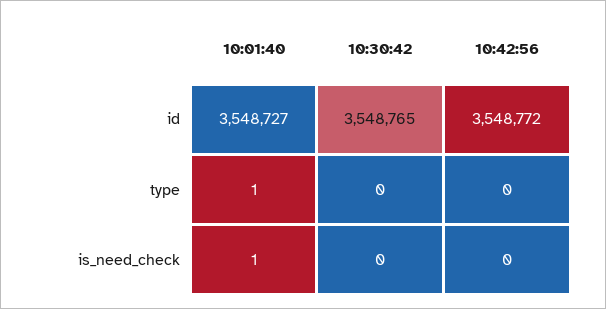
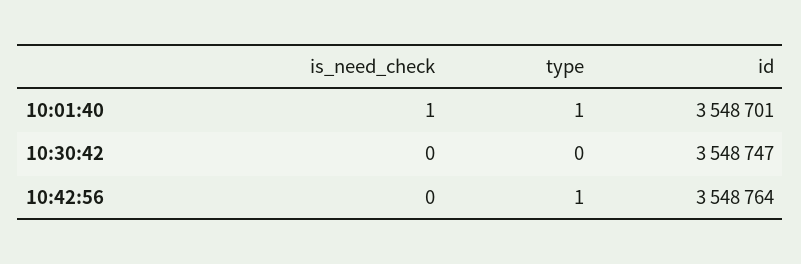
10:01:40, id: 3548727 -> 3548701
10:30:42, id: 3548765 -> 3548747
10:42:56, id: 3548772 -> 3548764
10:42:56, type: 0 -> 1

